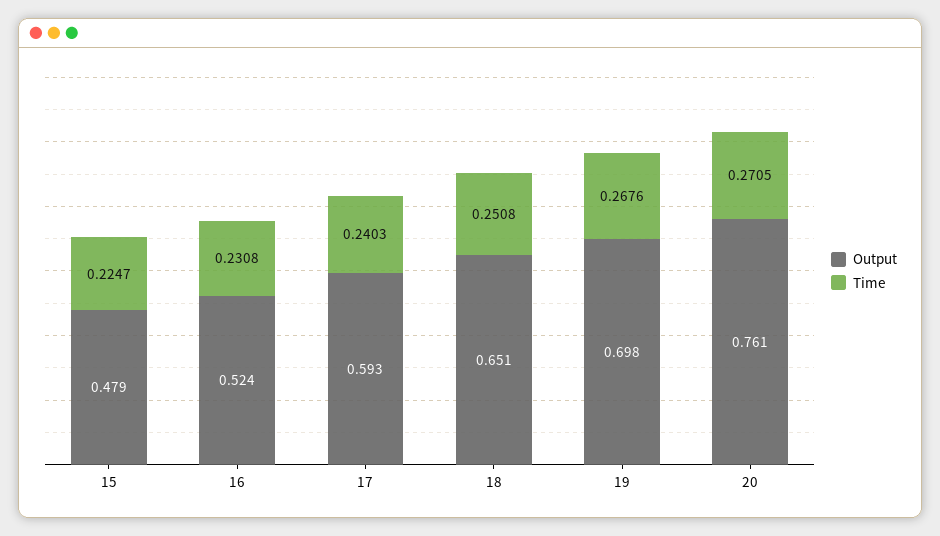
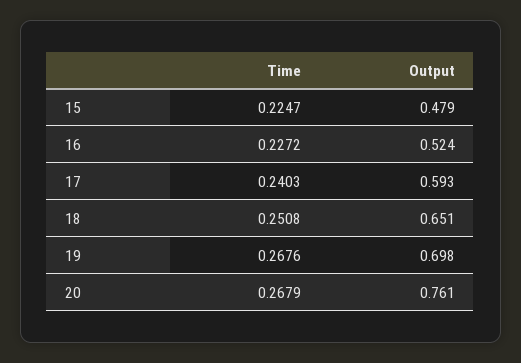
Time, 16: 0.2308 -> 0.2272
Time, 20: 0.2705 -> 0.2679

